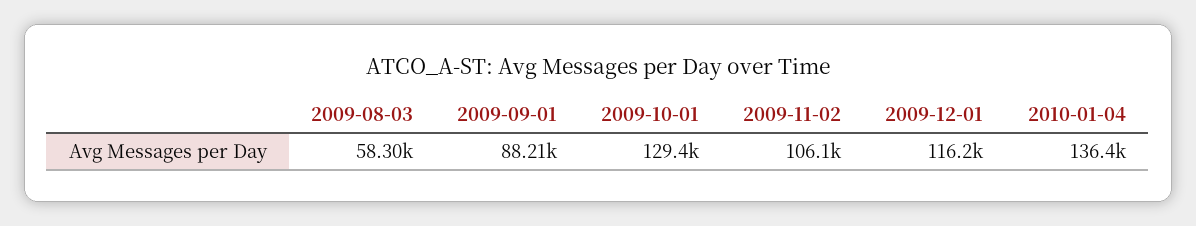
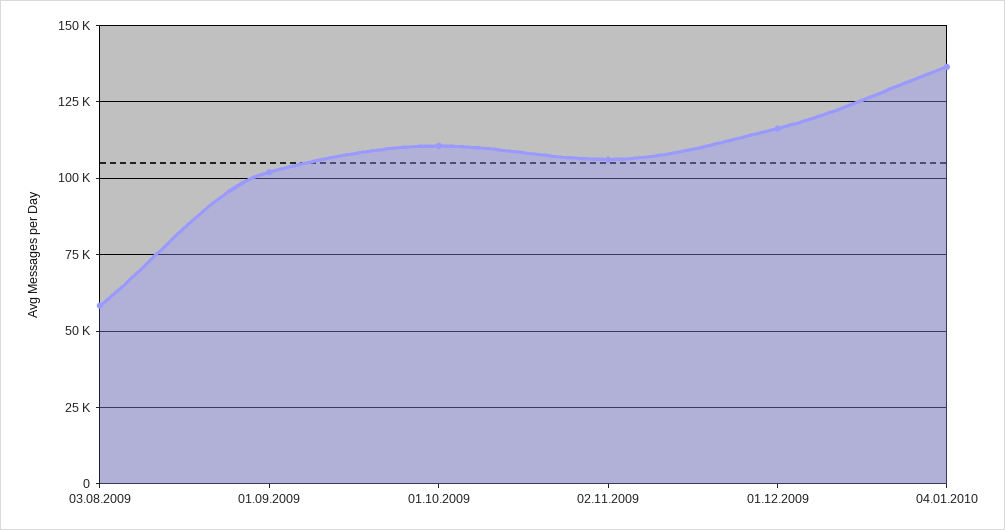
2009-09-01: 88210 -> 102500
2009-10-01: 129400 -> 110000

